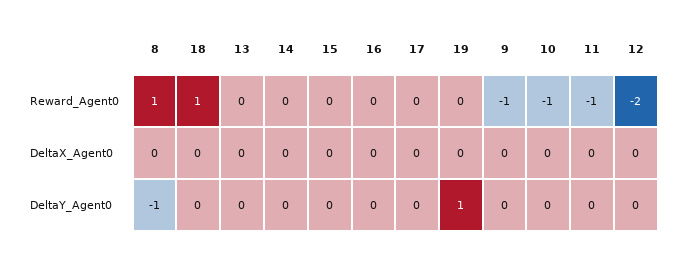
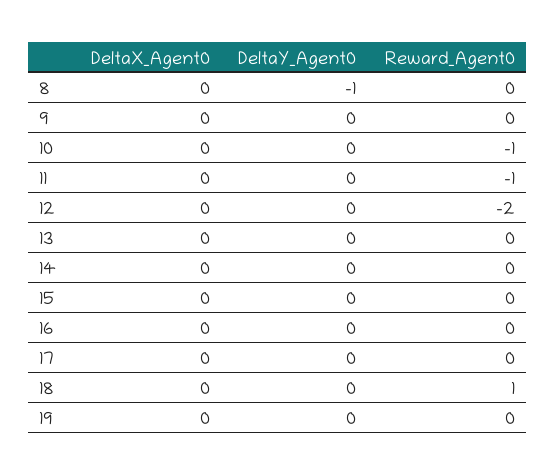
8, Reward_Agent0: 1 -> 0
9, Reward_Agent0: -1 -> 0
19, DeltaY_Agent0: 1 -> 0

